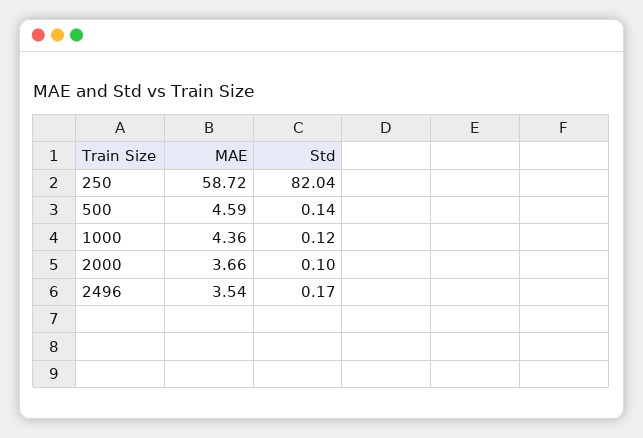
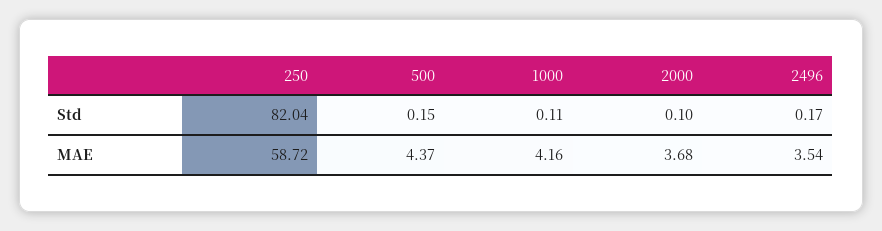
MAE, 500: 4.59 -> 4.37
Std, 500: 0.14 -> 0.15
MAE, 1000: 4.36 -> 4.16
Std, 1000: 0.12 -> 0.11
MAE, 2000: 3.66 -> 3.68

